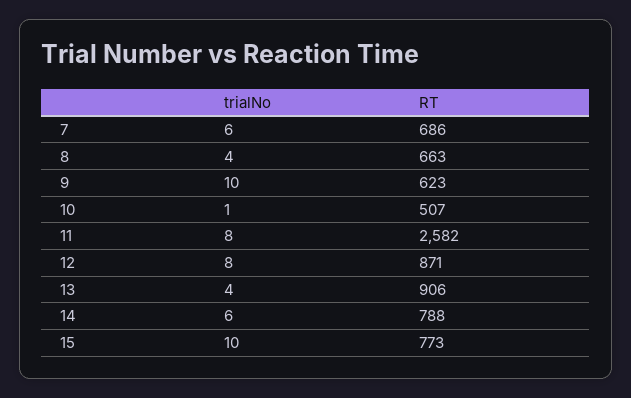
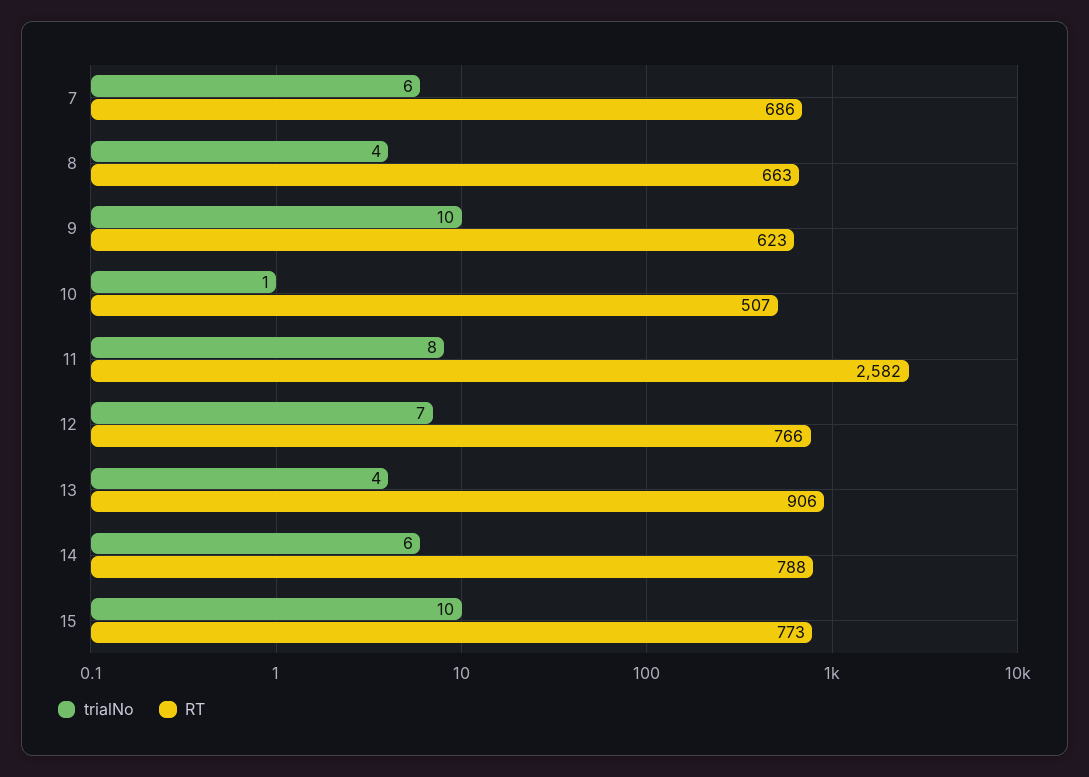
trialNo, 12: 8 -> 7
RT, 12: 871 -> 766

